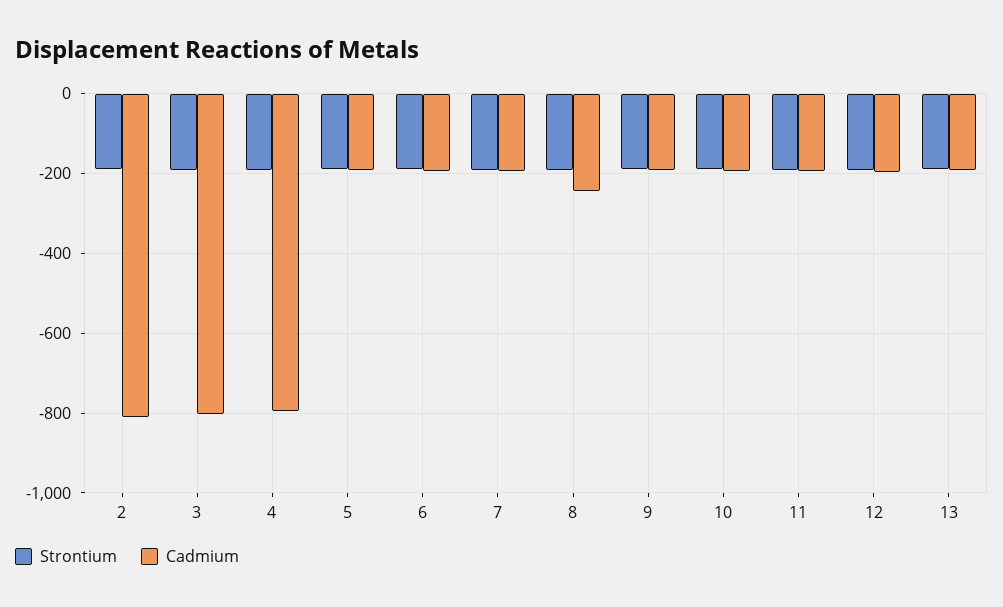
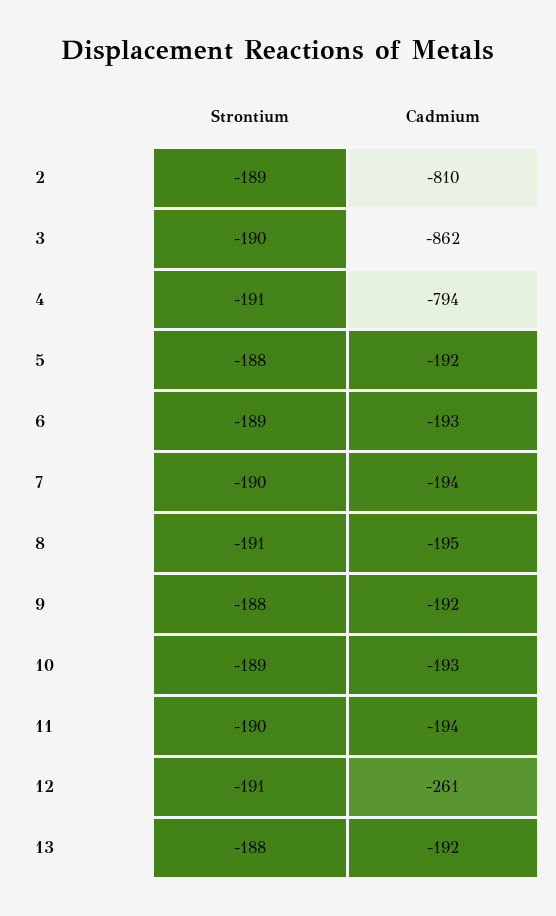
Cadmium, 3: -800 -> -862
Cadmium, 8: -240 -> -195
Cadmium, 12: -200 -> -261

